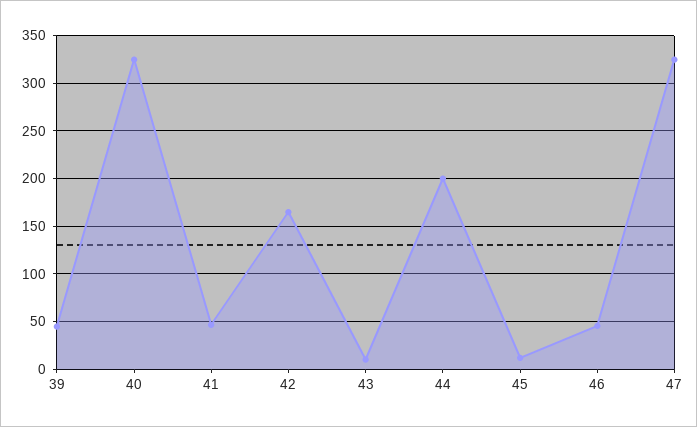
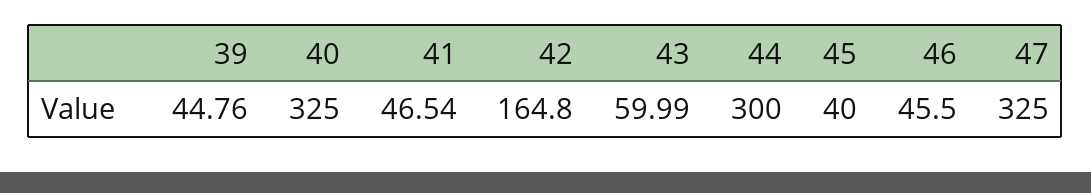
43: 10 -> 59.99
44: 200 -> 300
45: 10 -> 40

